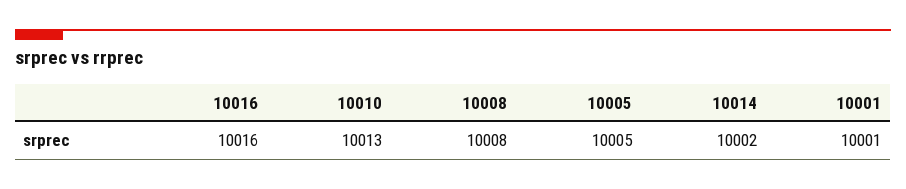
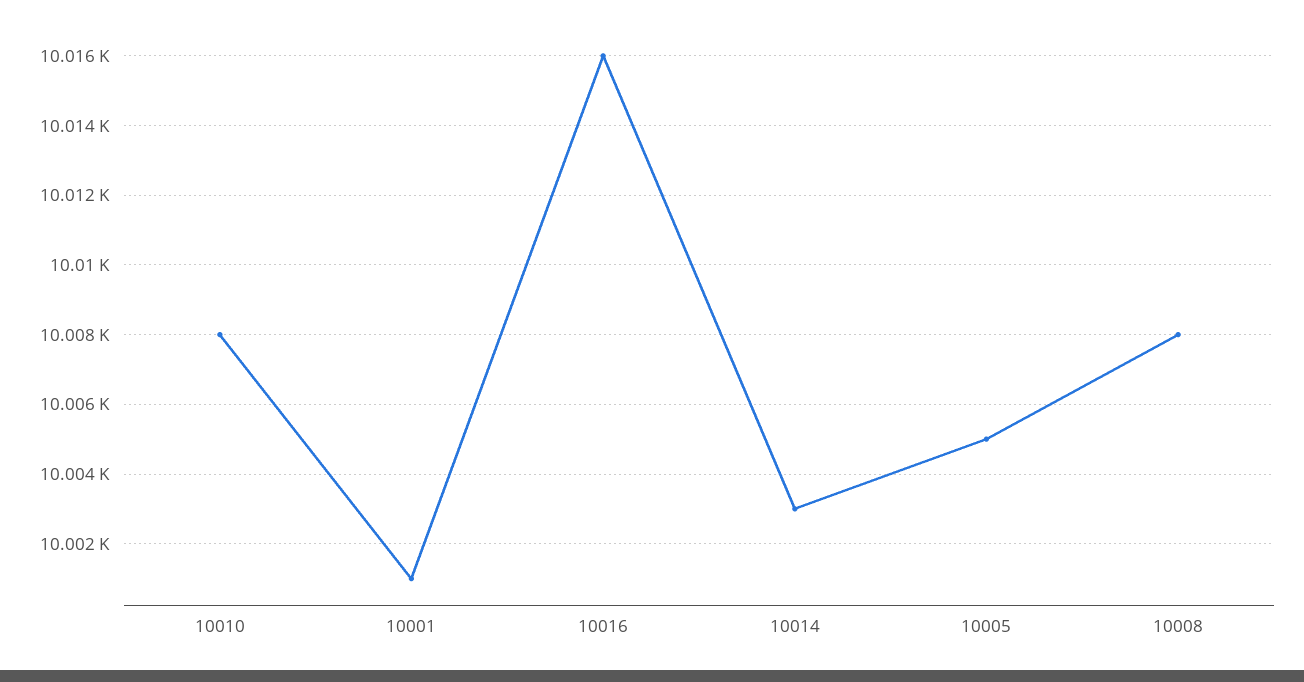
10010: 10013 -> 10008
10014: 10002 -> 10003

